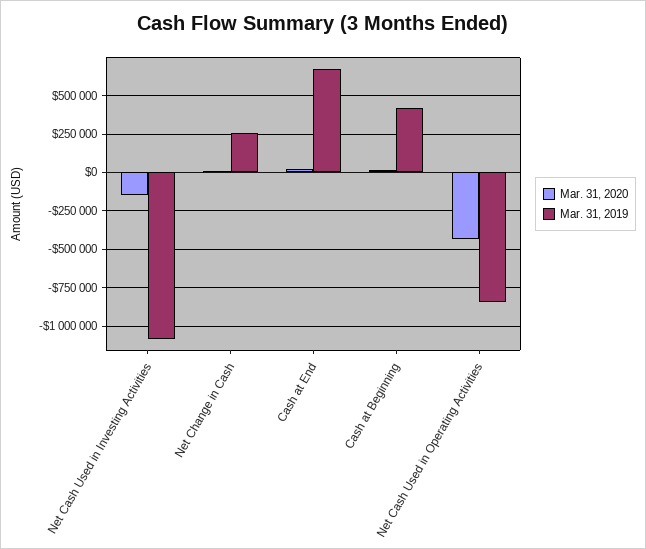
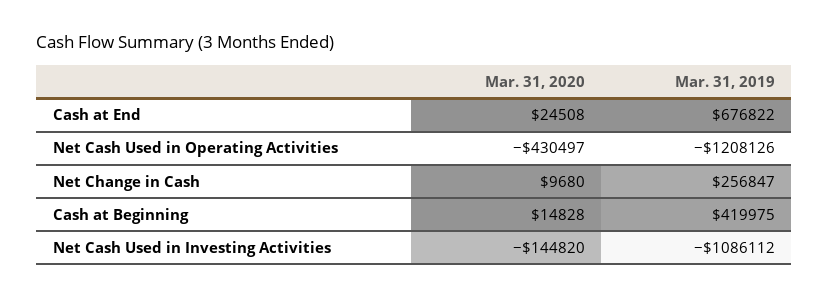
Mar. 31, 2019, Net Cash Used in Operating Activities: -850000 -> -1208126

